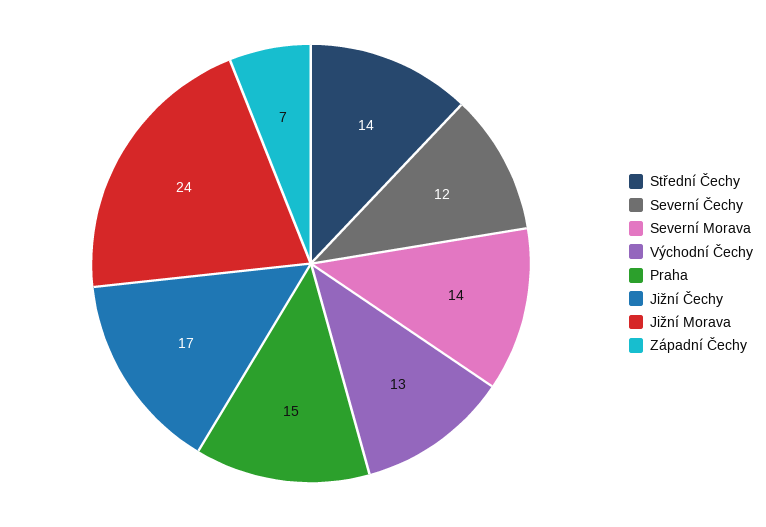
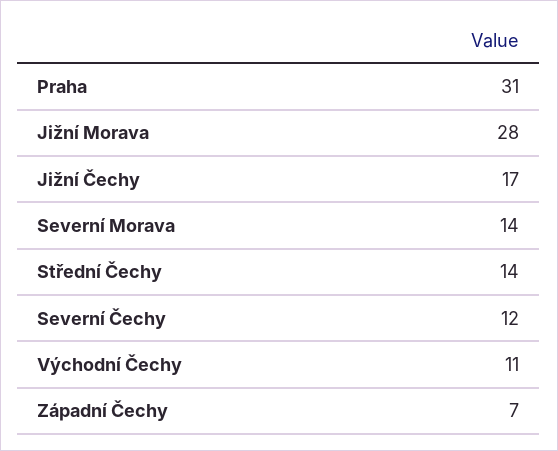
Východní Čechy: 13 -> 11
Praha: 15 -> 31
Jižní Morava: 24 -> 28

